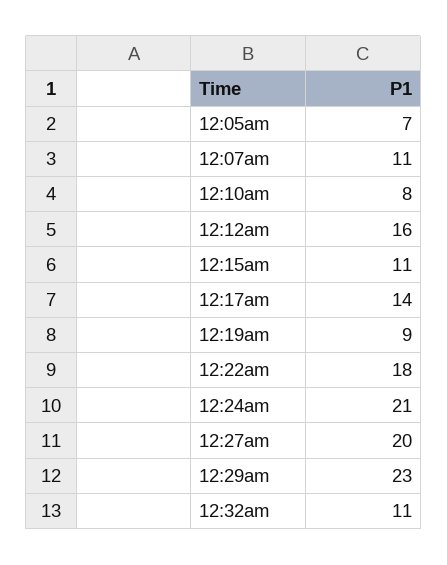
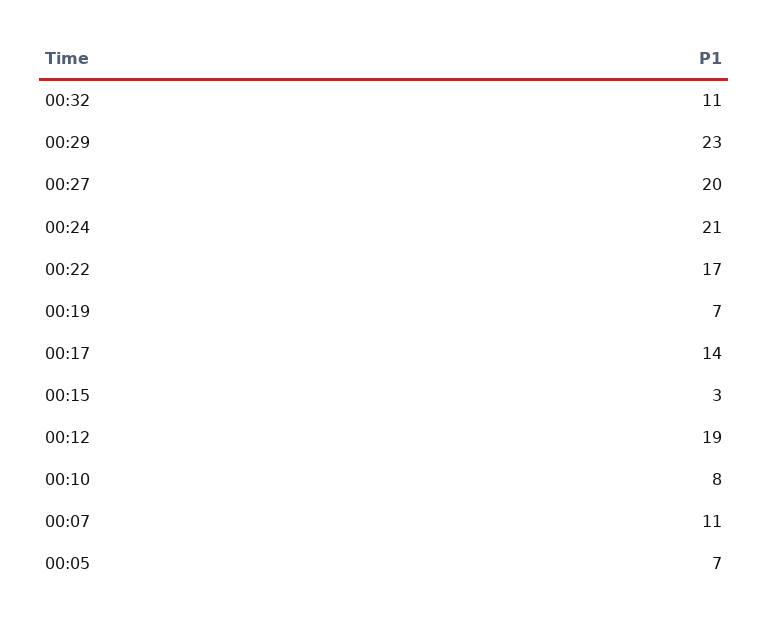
12:12am: 16 -> 19
12:15am: 11 -> 3
12:19am: 9 -> 7
12:22am: 18 -> 17

